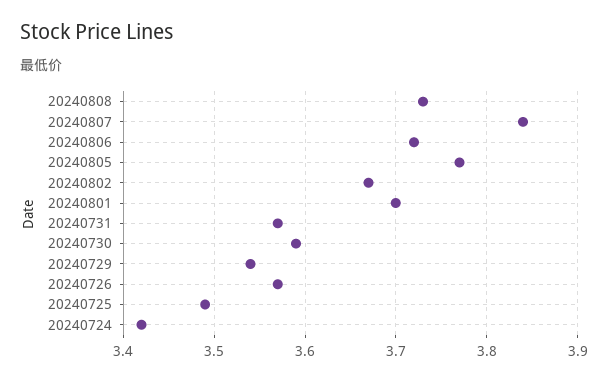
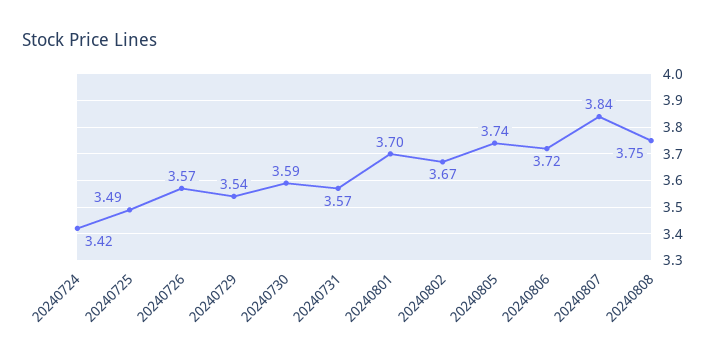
20240808: 3.73 -> 3.75
20240805: 3.77 -> 3.74

